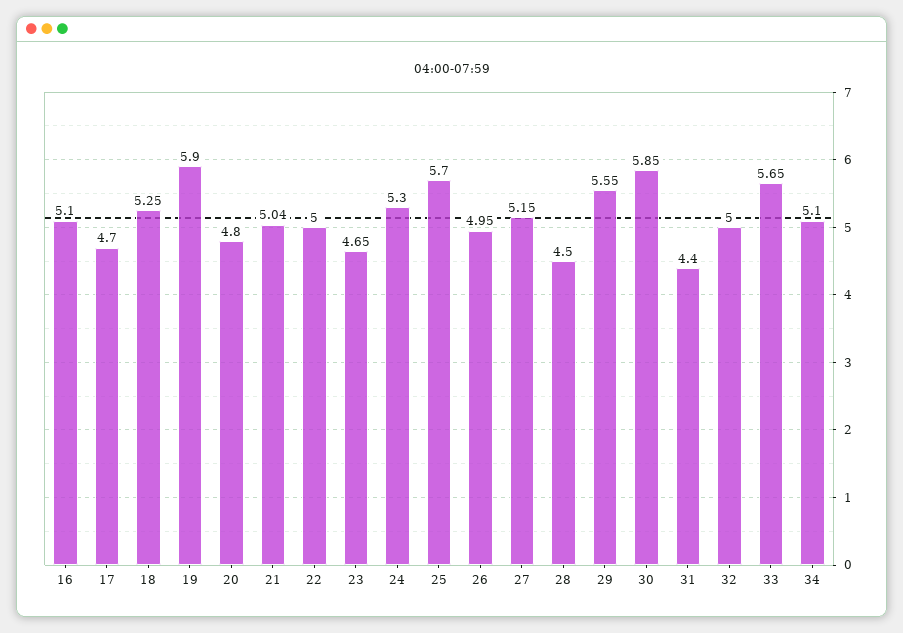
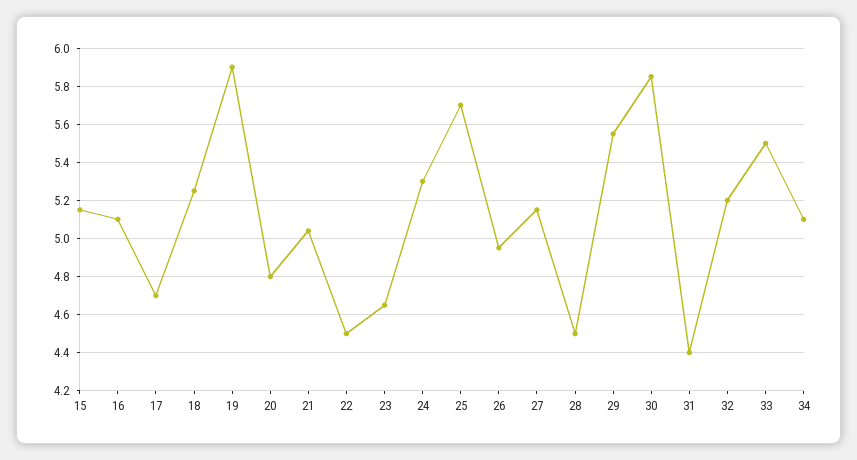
22: 5 -> 4.5
32: 5 -> 5.2
33: 5.65 -> 5.5
15: none -> 5.15

